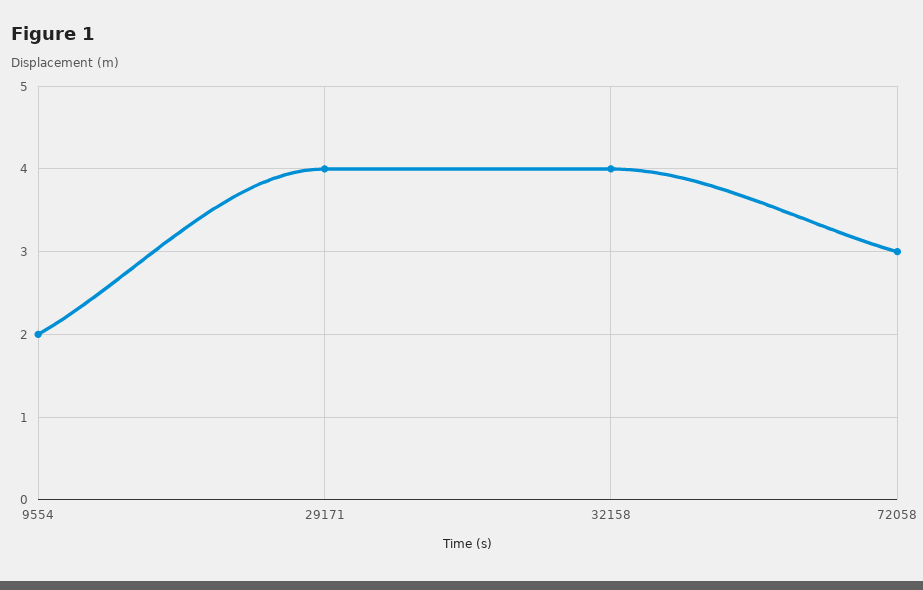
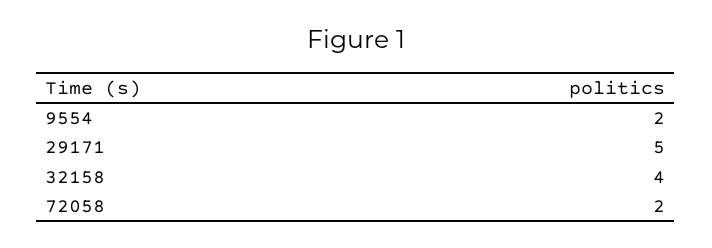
29171: 4 -> 5
72058: 3 -> 2

